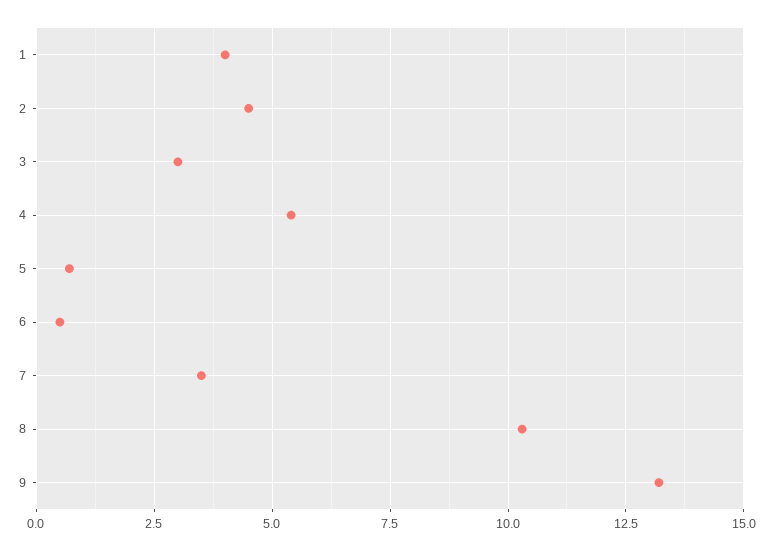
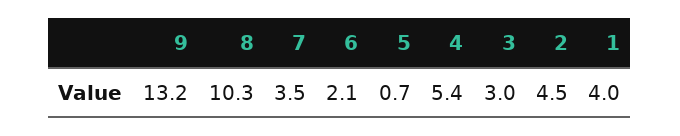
6: 0.5 -> 2.1

